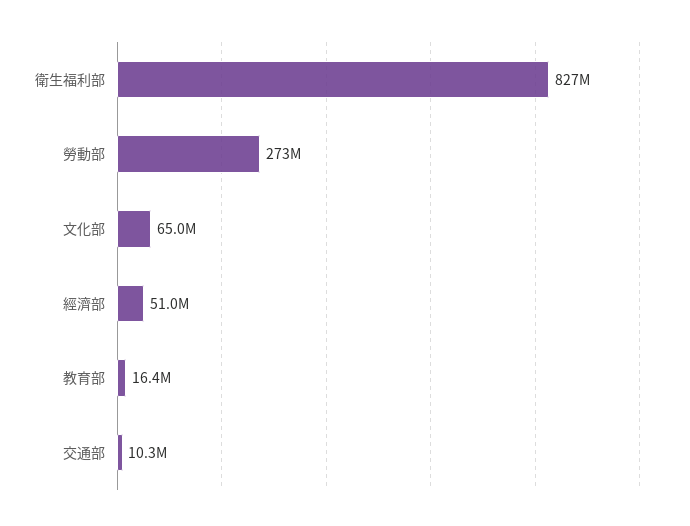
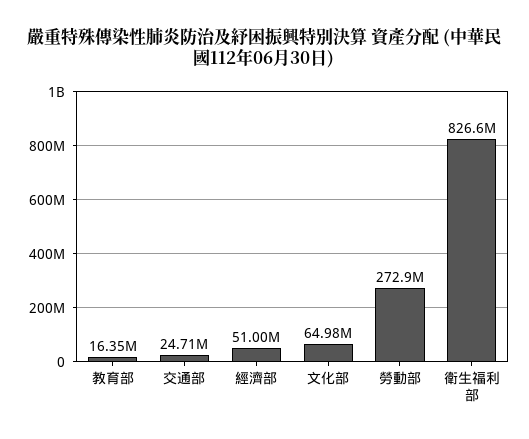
交通部: 10300000 -> 24710000

